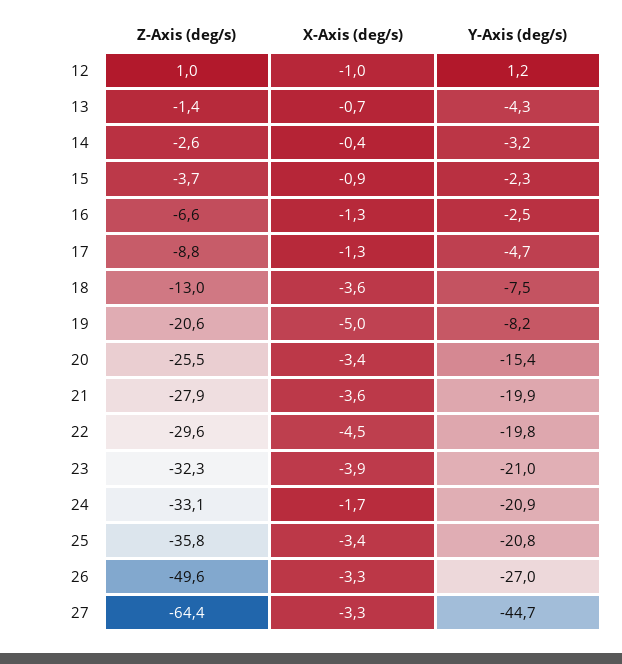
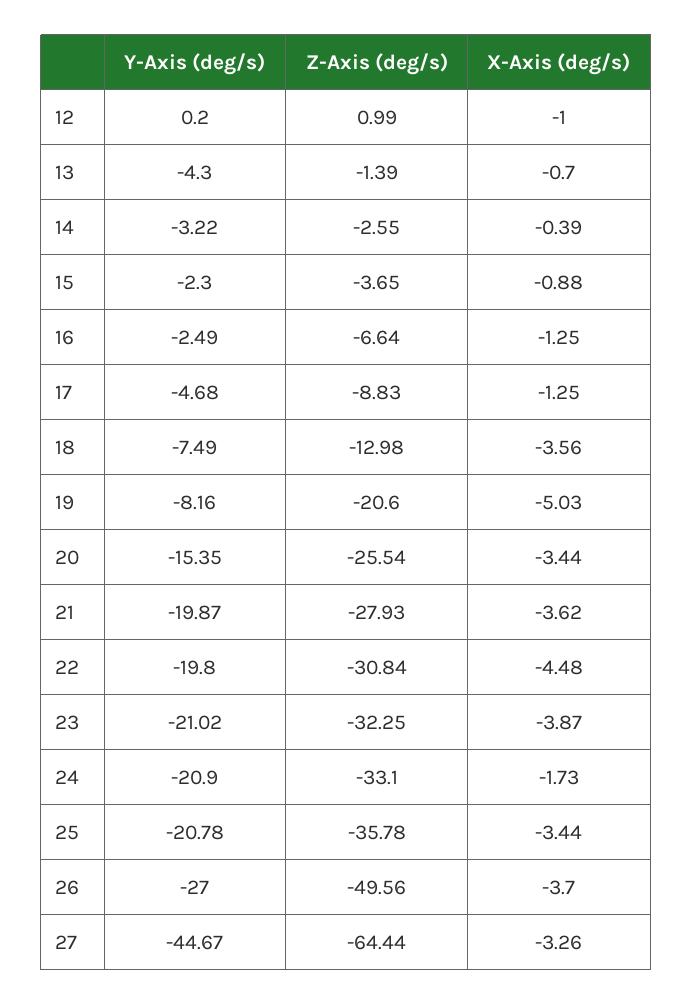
Y-Axis (deg/s), 12: 1.2 -> 0.2
Z-Axis (deg/s), 22: -29.6 -> -30.84
X-Axis (deg/s), 26: -3.3 -> -3.7

